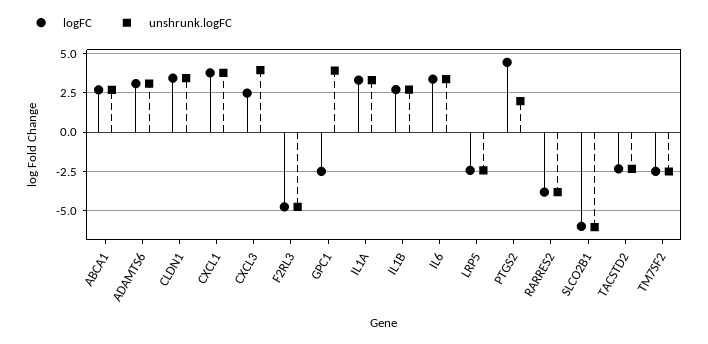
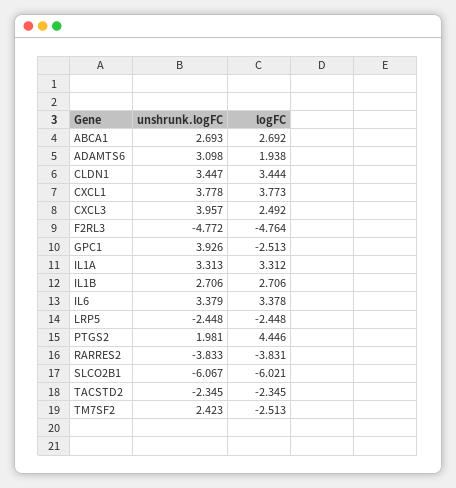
logFC, ADAMTS6: 3 -> 1.938
unshrunk.logFC, TM7SF2: -2.5 -> 2.423

